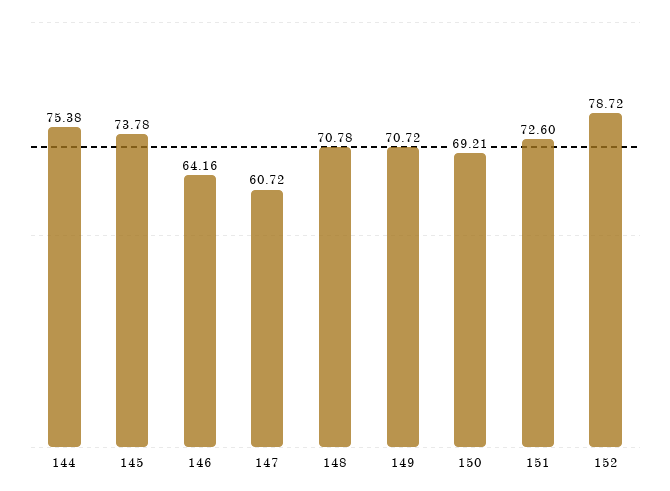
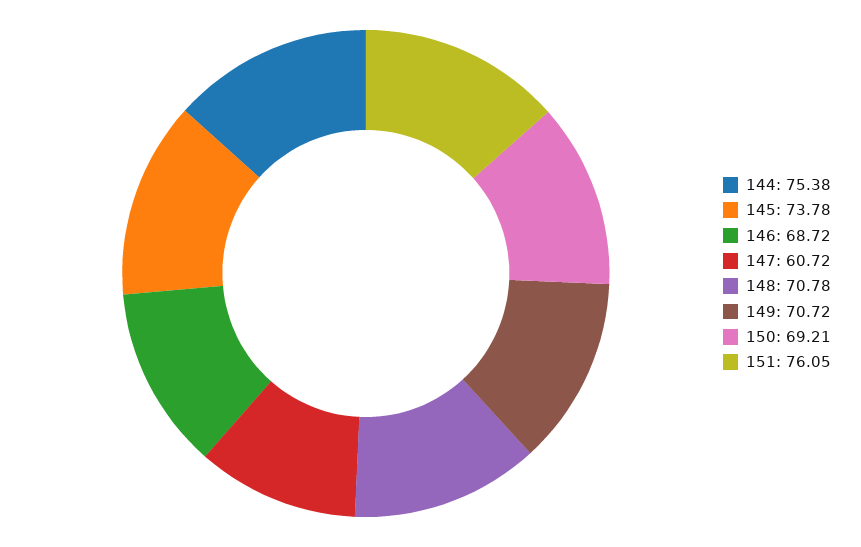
146: 64.16 -> 68.72
151: 72.6 -> 76.05
152: 78.72 -> none

